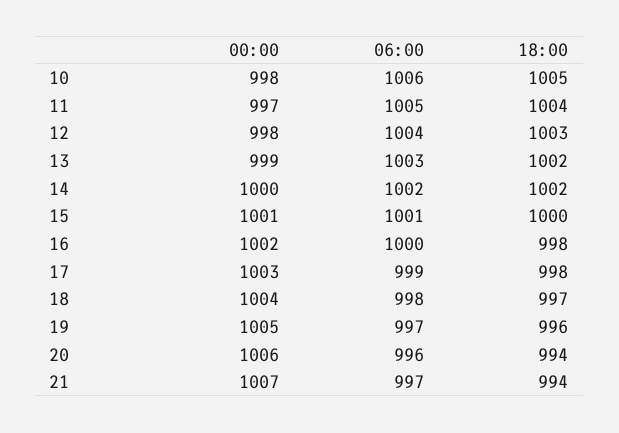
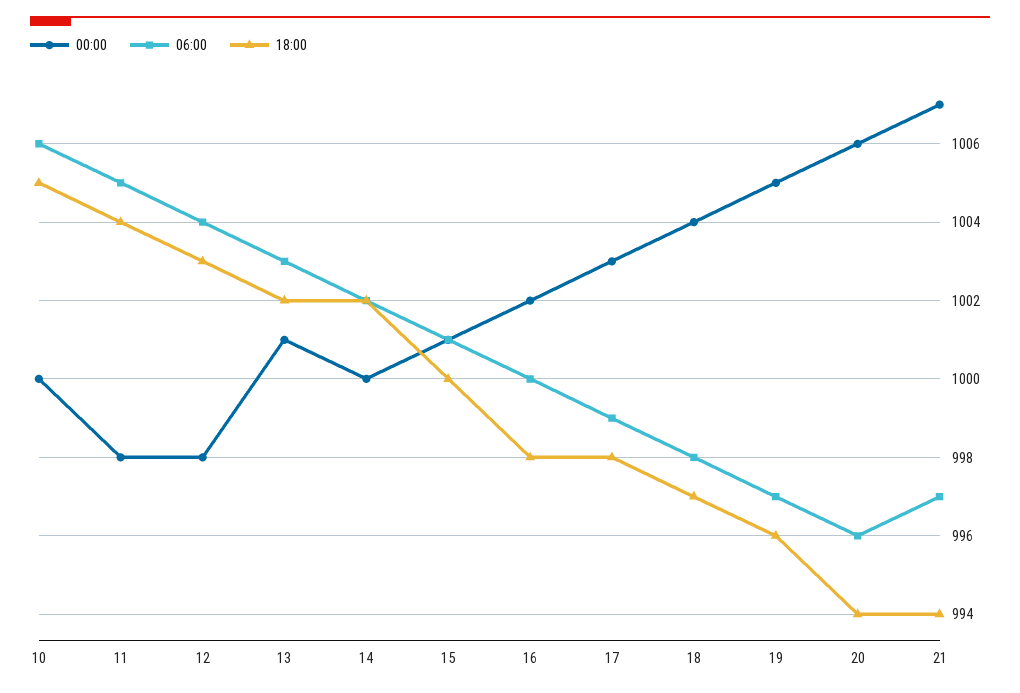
00:00, 10: 998 -> 1000
00:00, 11: 997 -> 998
00:00, 13: 999 -> 1001

